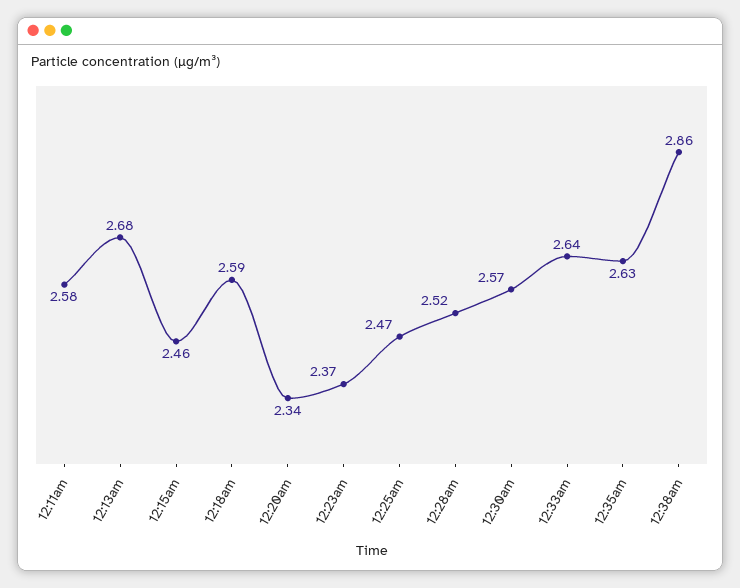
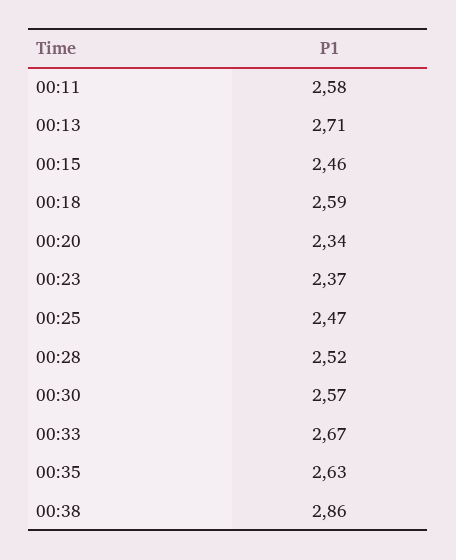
12:13am: 2.68 -> 2.71
12:33am: 2.64 -> 2.67

